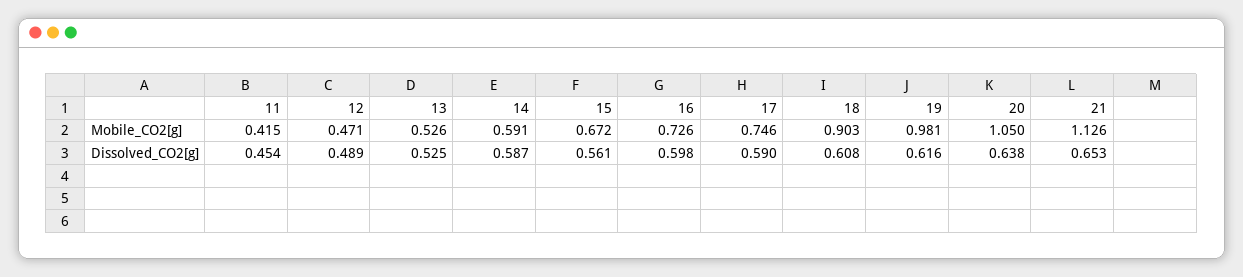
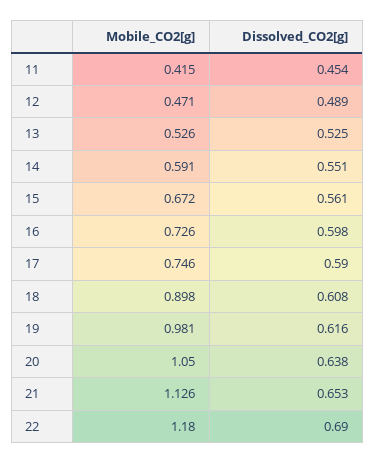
18, Mobile_CO2[g]: 0.903 -> 0.898
14, Dissolved_CO2[g]: 0.587 -> 0.551
22, Mobile_CO2[g]: none -> 1.18
22, Dissolved_CO2[g]: none -> 0.69

